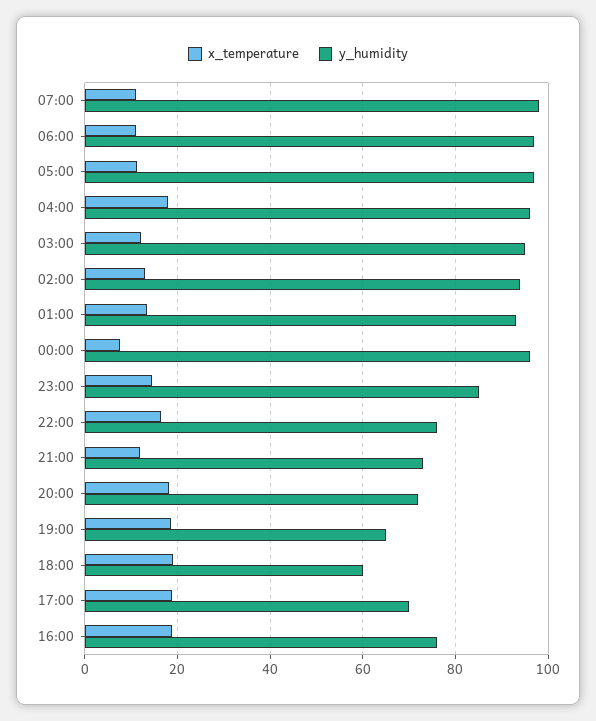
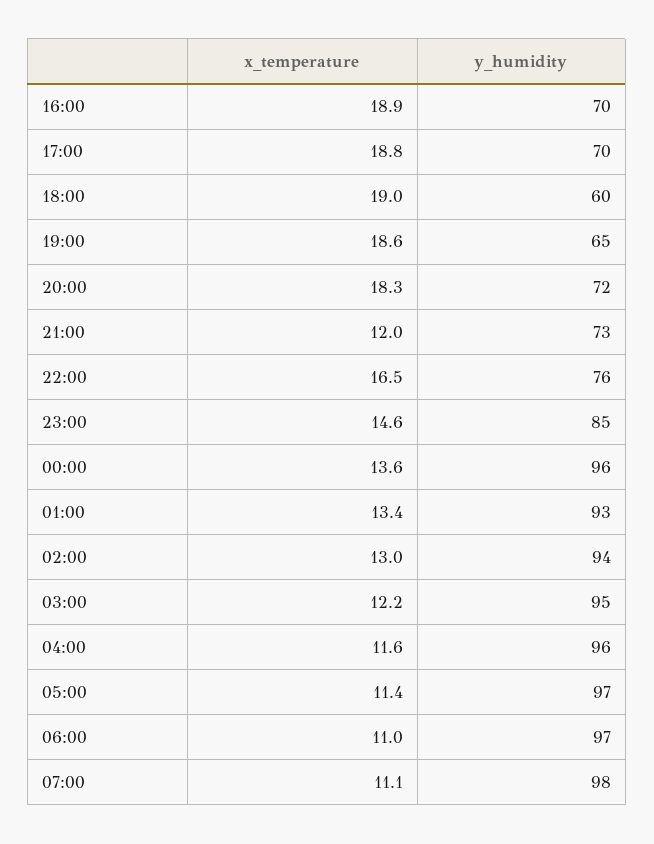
x_temperature, 04:00: 18 -> 11.6
x_temperature, 00:00: 8 -> 13.6
y_humidity, 16:00: 76 -> 70

